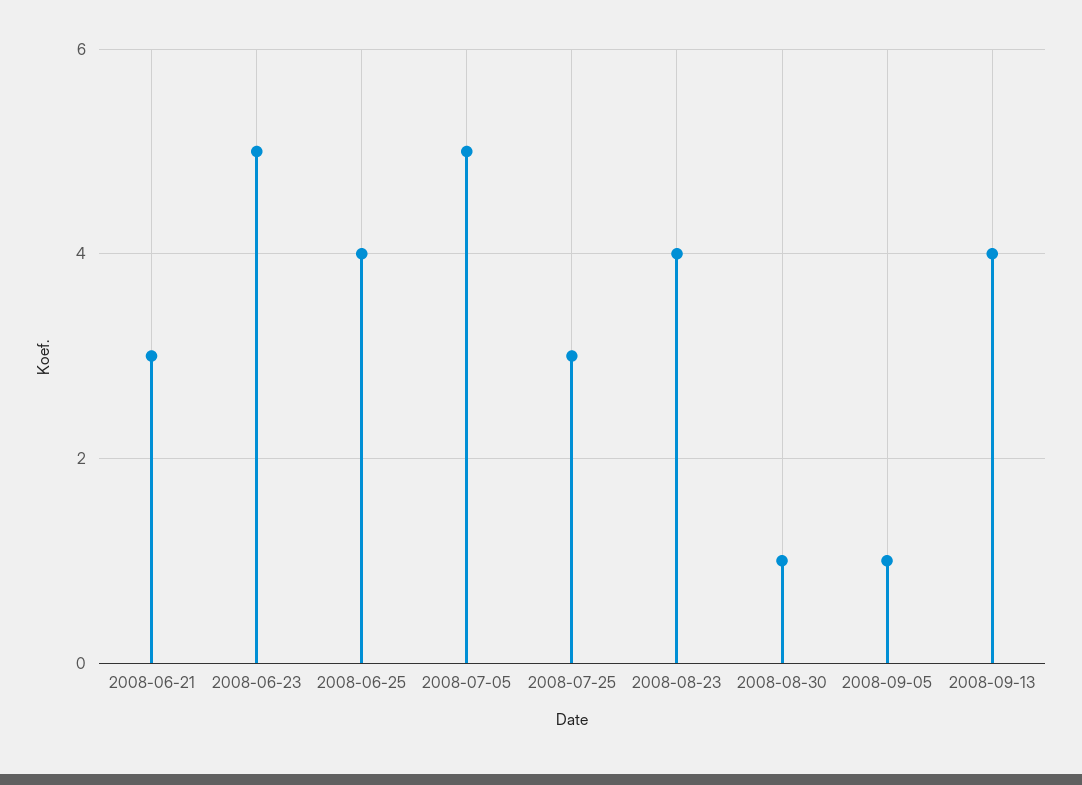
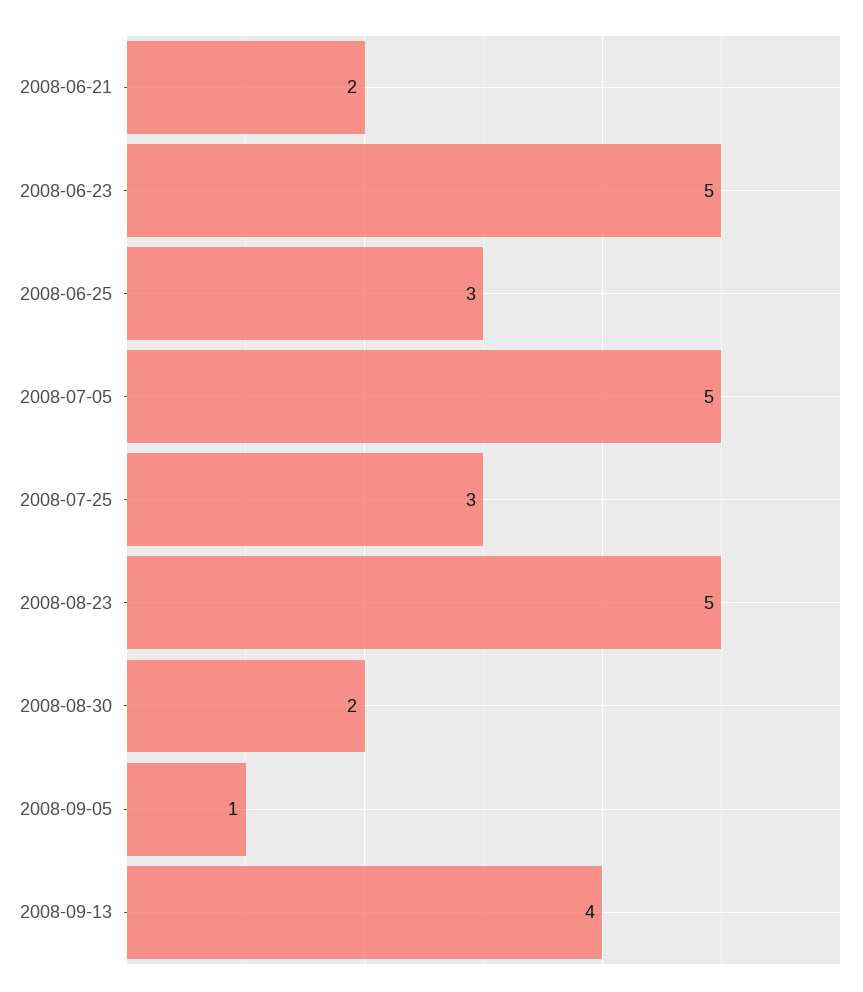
2008-06-21: 3 -> 2
2008-06-25: 4 -> 3
2008-08-23: 4 -> 5
2008-08-30: 1 -> 2

